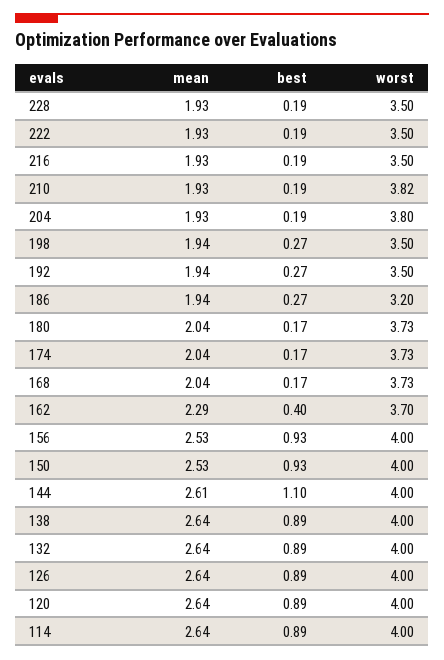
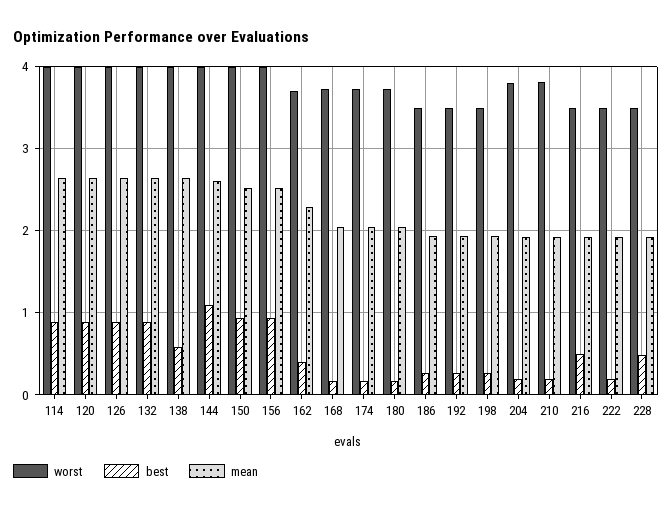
best, 228: 0.19 -> 0.5
best, 216: 0.19 -> 0.5
worst, 186: 3.2 -> 3.5
best, 138: 0.89 -> 0.6

